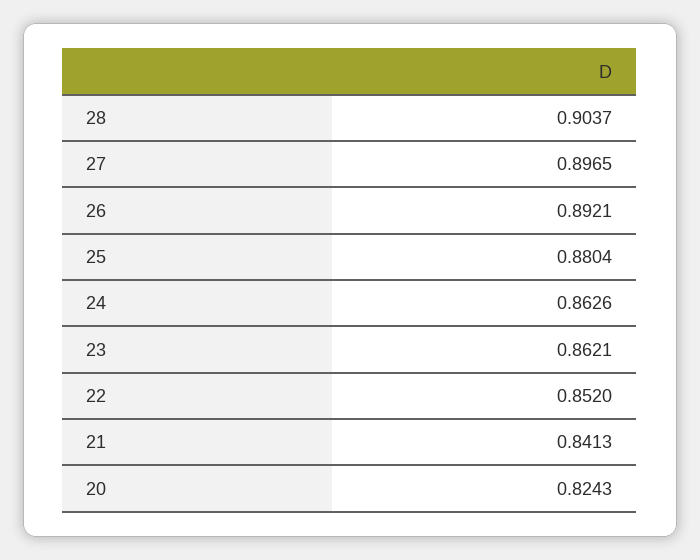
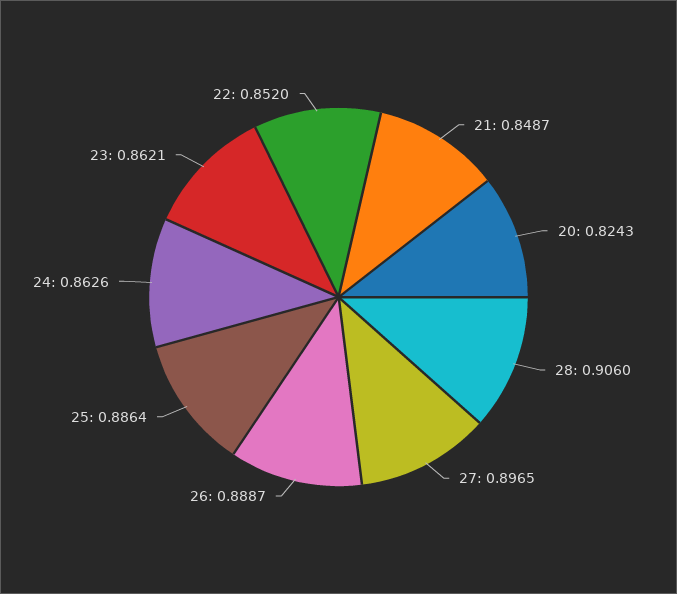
28: 0.9037 -> 0.906
26: 0.8921 -> 0.8887
25: 0.8804 -> 0.8864
21: 0.8413 -> 0.8487

